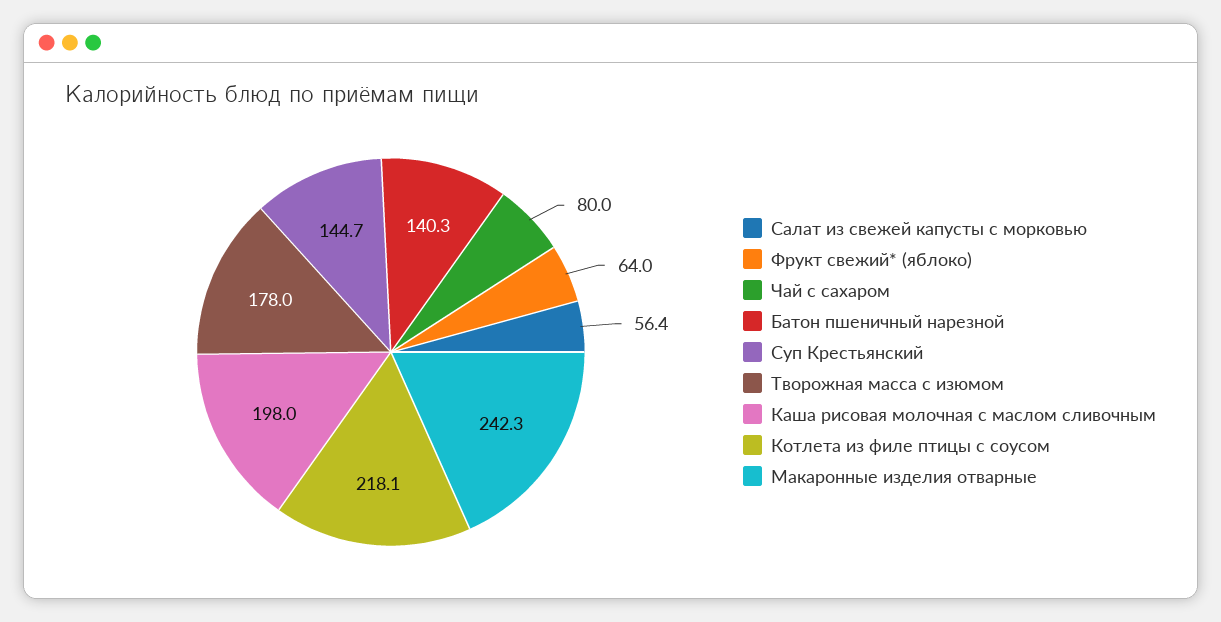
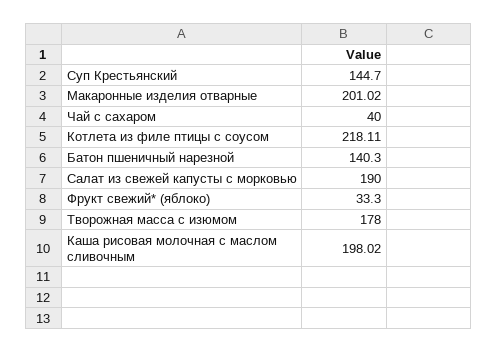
Салат из свежей капусты с морковью: 56.4 -> 190
Фрукт свежий* (яблоко): 64 -> 33.3
Чай с сахаром: 80 -> 40
Макаронные изделия отварные: 242.3 -> 201.02

